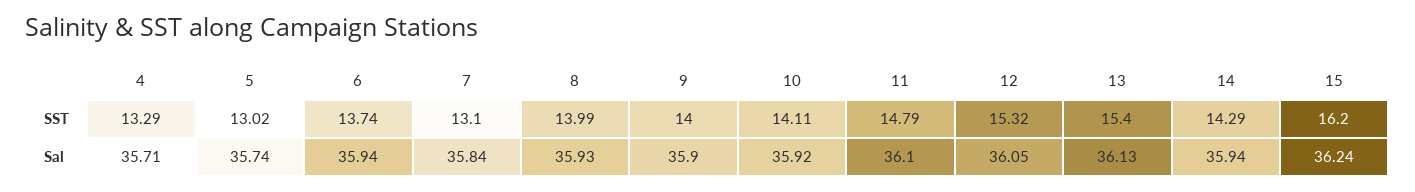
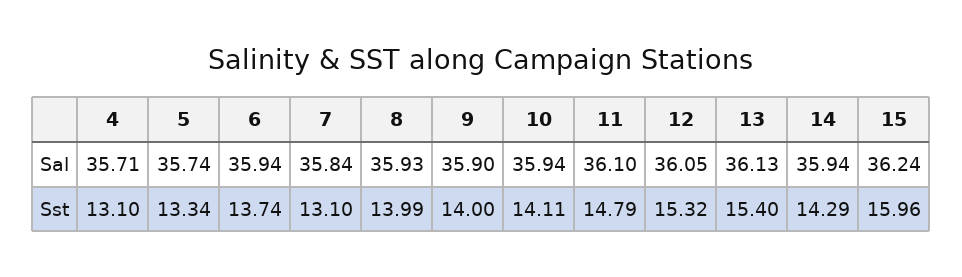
4, SST: 13.29 -> 13.1
5, SST: 13.02 -> 13.34
15, SST: 16.2 -> 15.96
10, Sal: 35.92 -> 35.94

